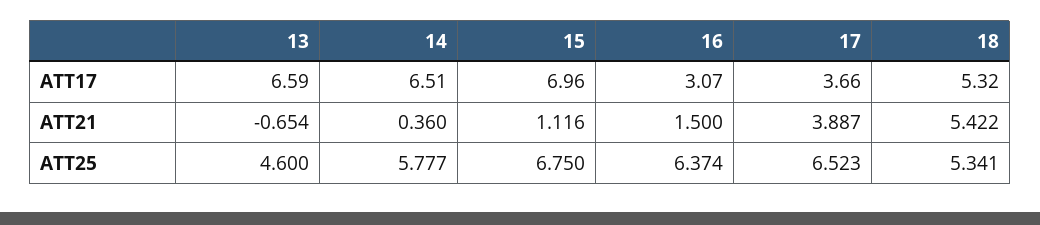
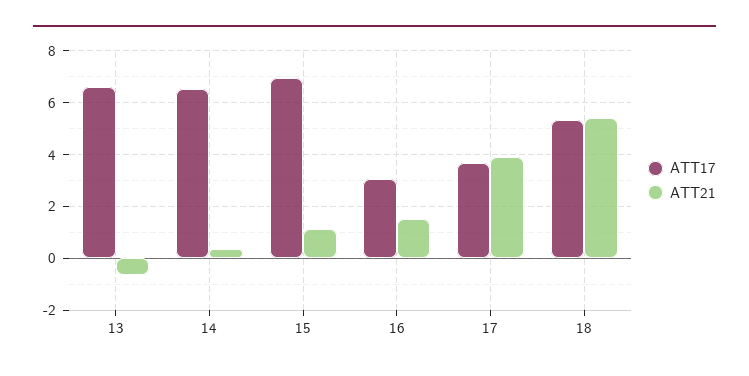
ATT25, 13: 4.6 -> none
ATT25, 14: 5.777 -> none
ATT25, 15: 6.75 -> none
ATT25, 16: 6.374 -> none
ATT25, 17: 6.523 -> none
ATT25, 18: 5.341 -> none

